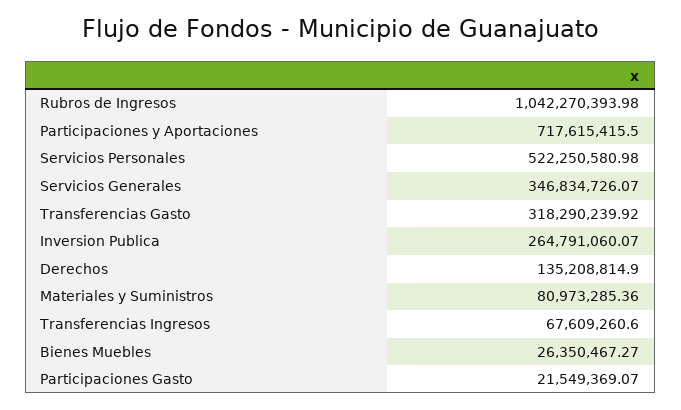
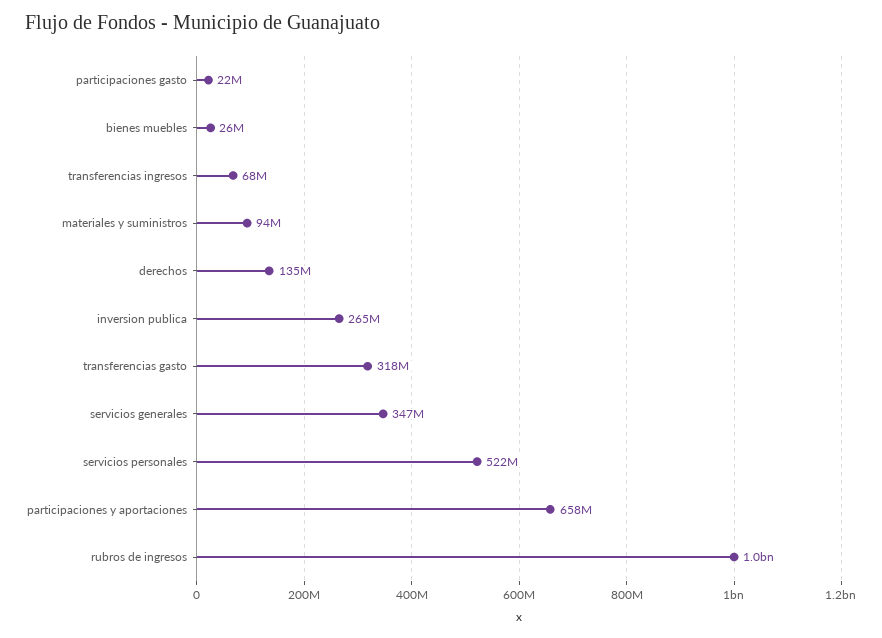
Participaciones y Aportaciones: 717615415.5 -> 658000000
Materiales y Suministros: 80973285.36 -> 94000000

